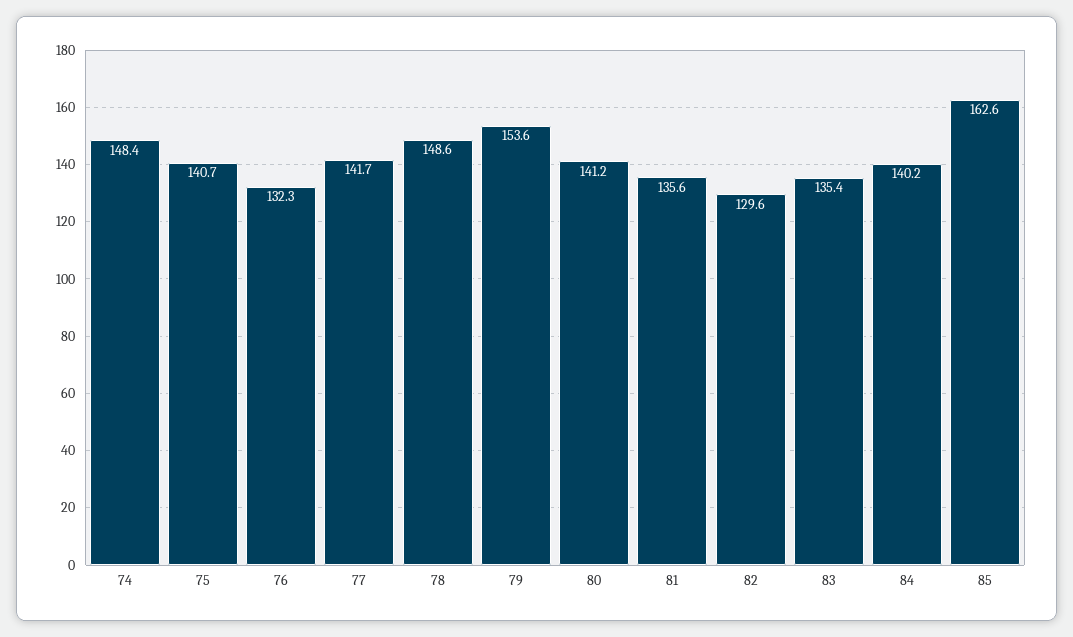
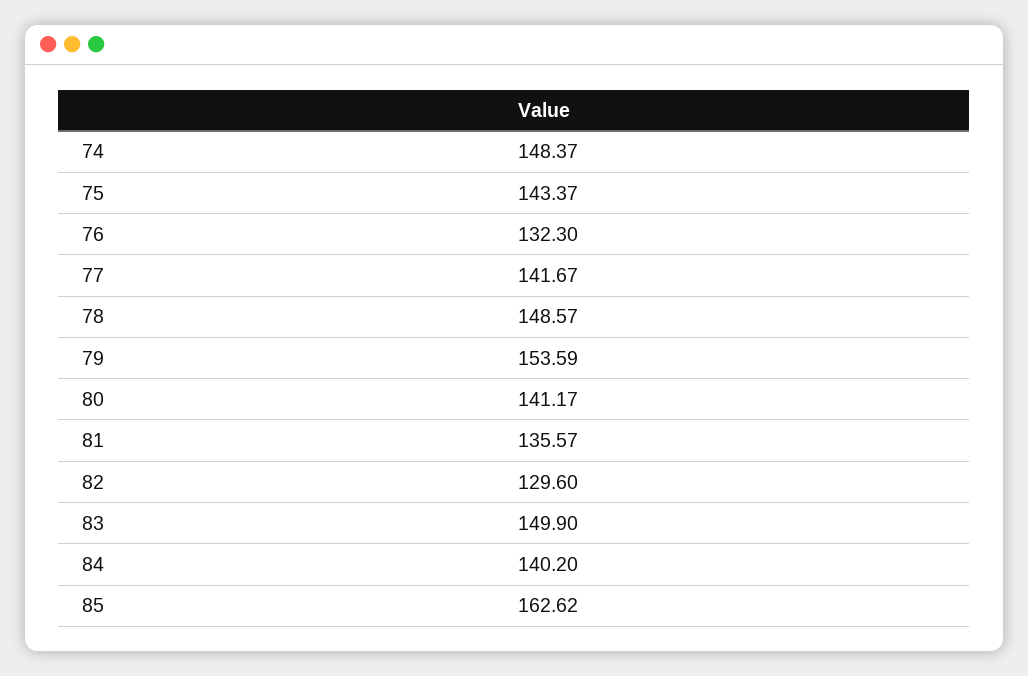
75: 140.7 -> 143.37
83: 135.4 -> 149.9

